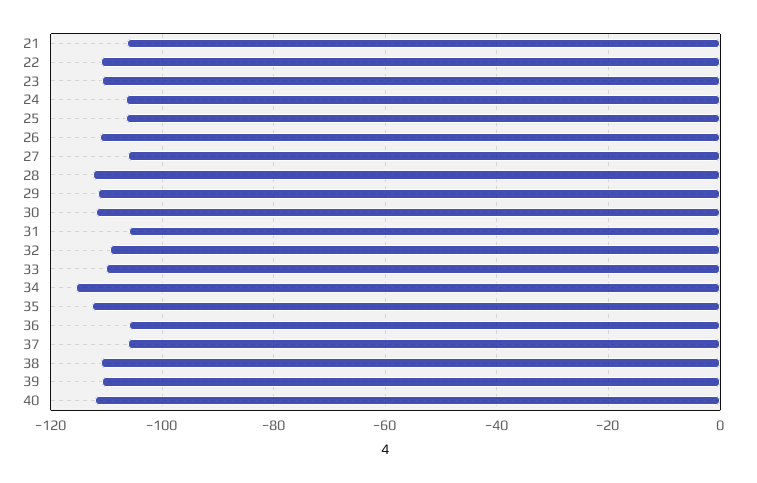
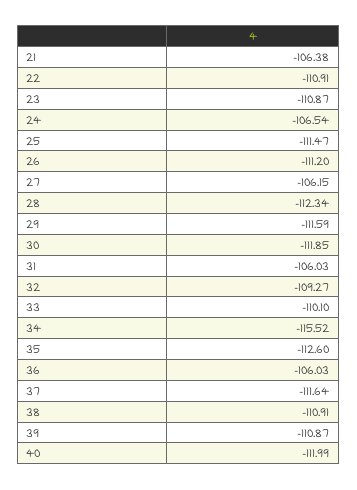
25: -106 -> -111.47
37: -106 -> -111.64

